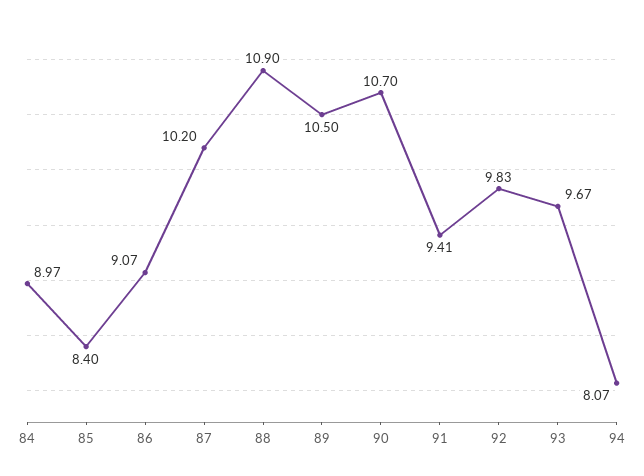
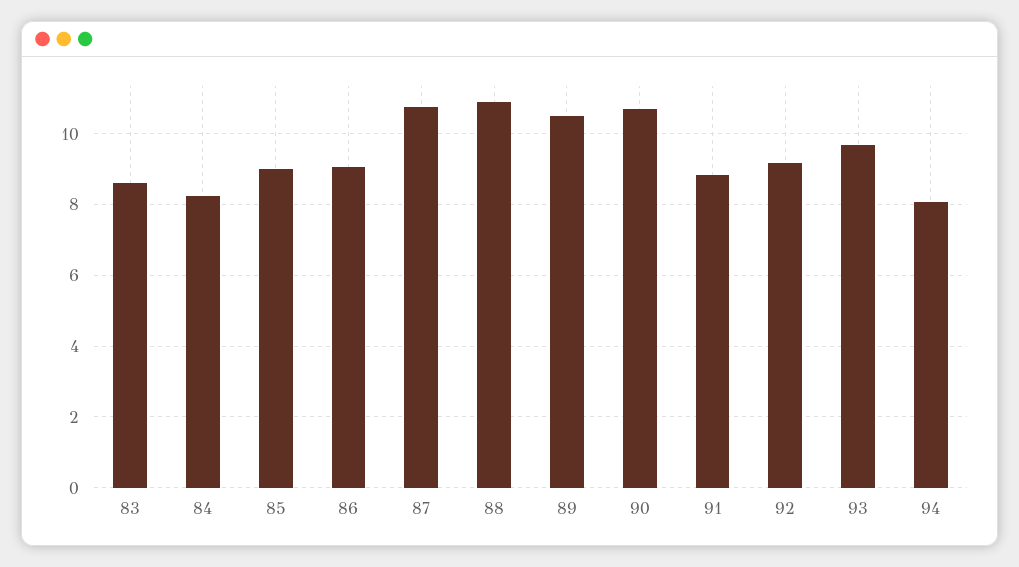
84: 8.97 -> 8.2
85: 8.4 -> 9
87: 10.2 -> 10.8
91: 9.41 -> 8.8
92: 9.83 -> 9.2
83: none -> 8.6

